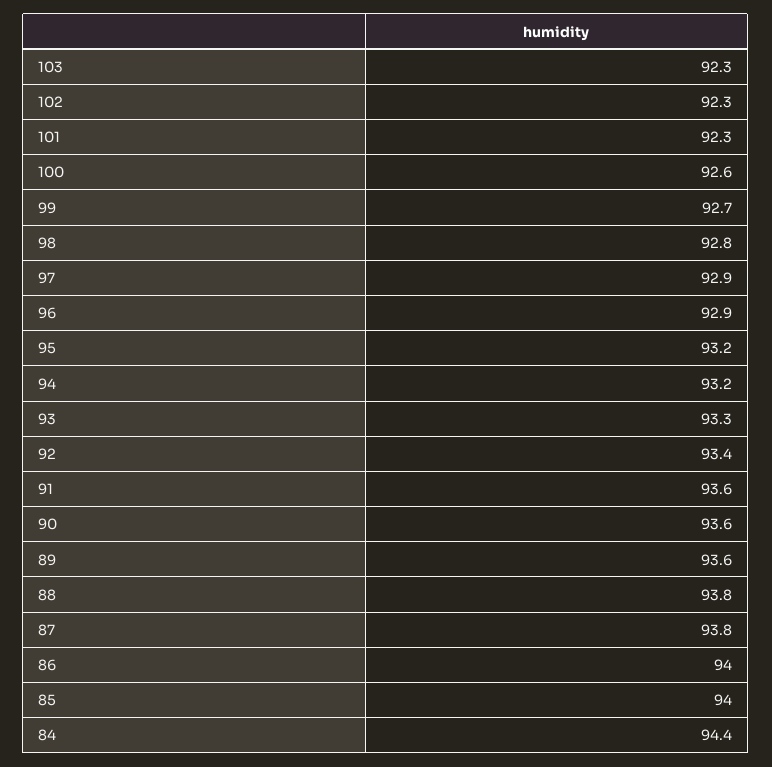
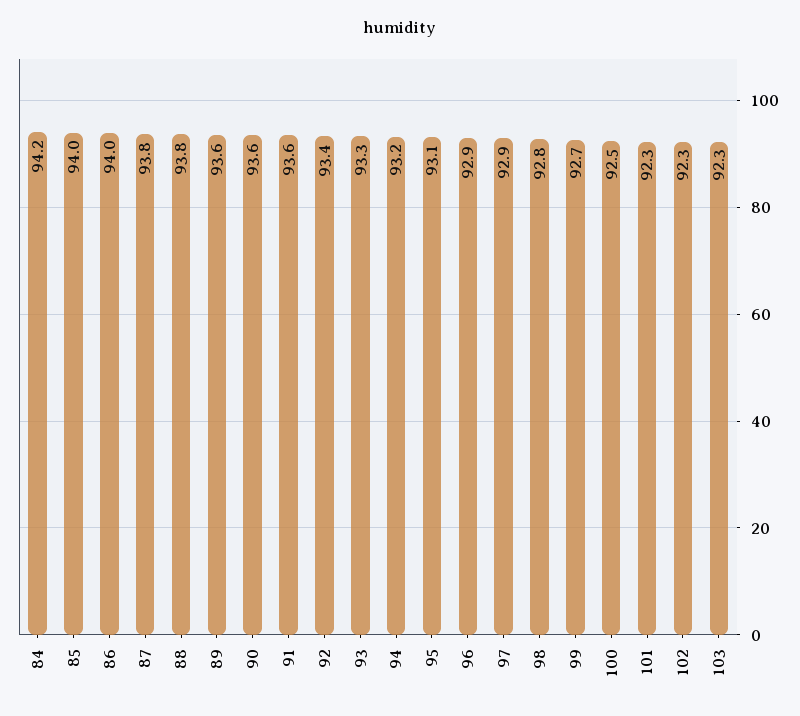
100: 92.6 -> 92.5
95: 93.2 -> 93.1
84: 94.4 -> 94.2

